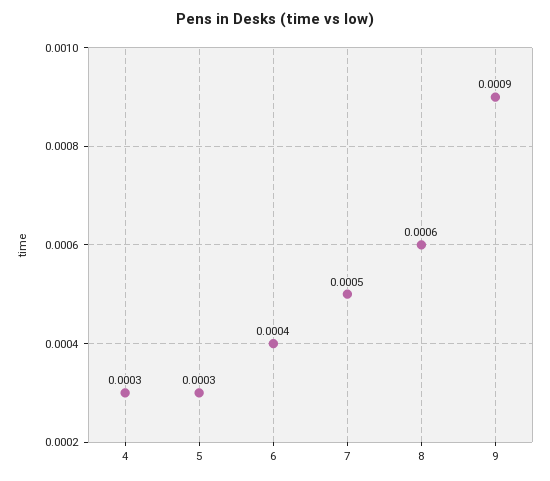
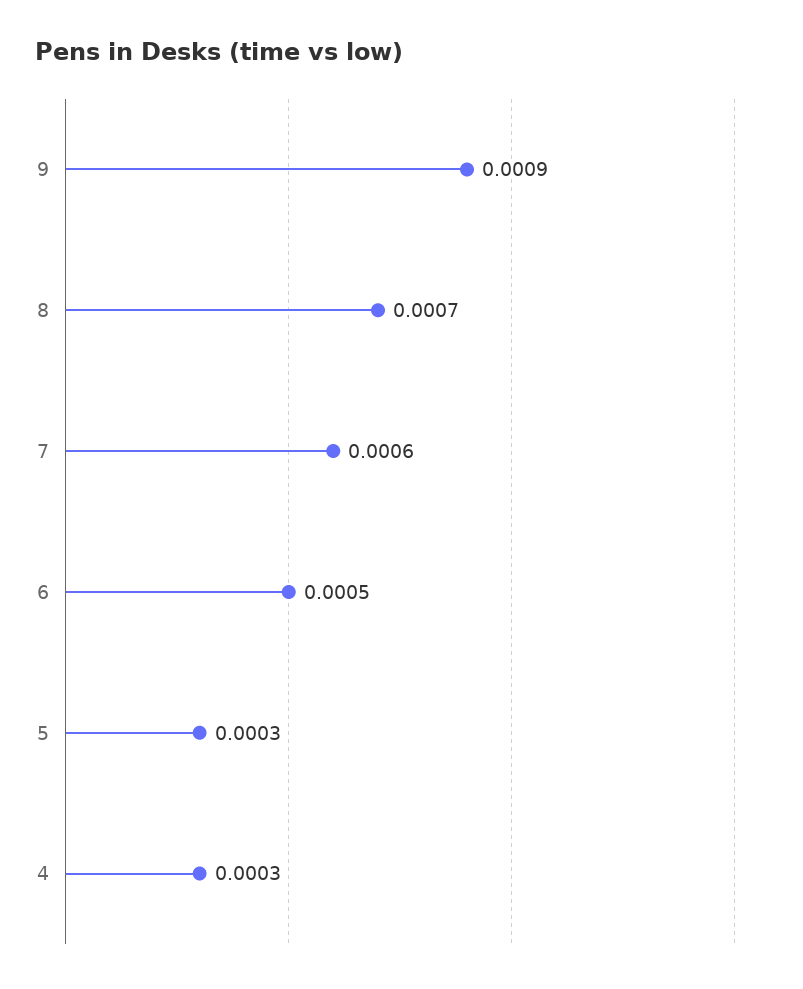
6: 0.0004 -> 0.0005
7: 0.0005 -> 0.0006
8: 0.0006 -> 0.0007

